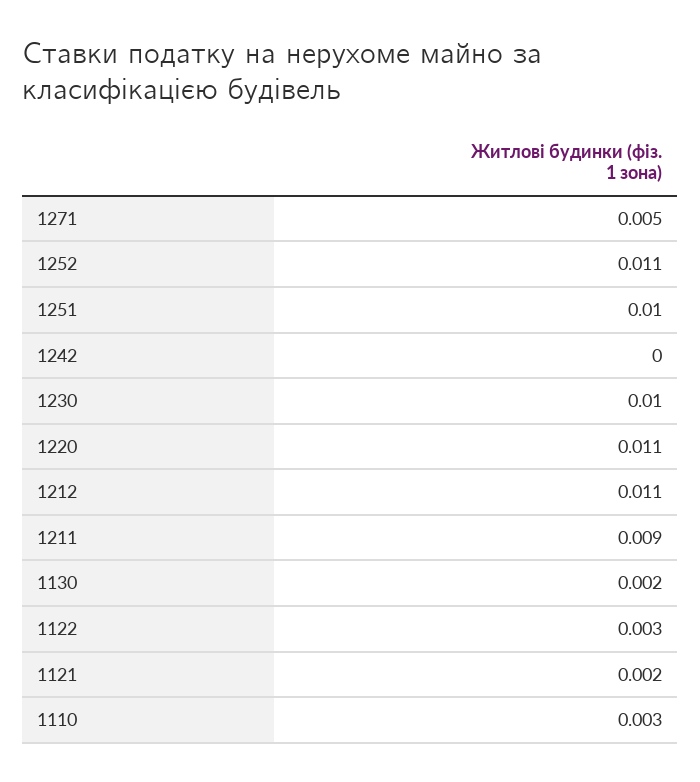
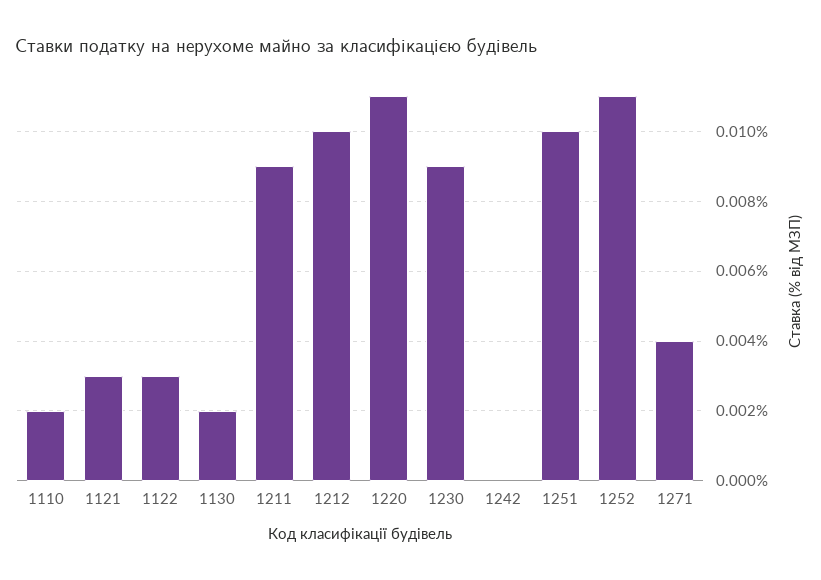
1271: 0.005 -> 0.004
1230: 0.01 -> 0.009
1212: 0.011 -> 0.01
1121: 0.002 -> 0.003
1110: 0.003 -> 0.002

